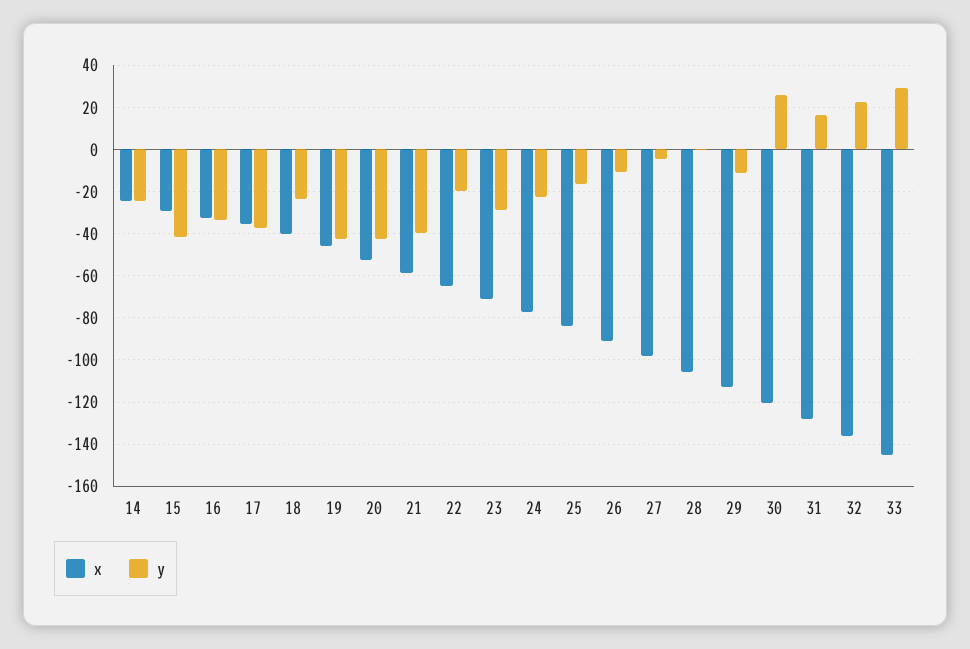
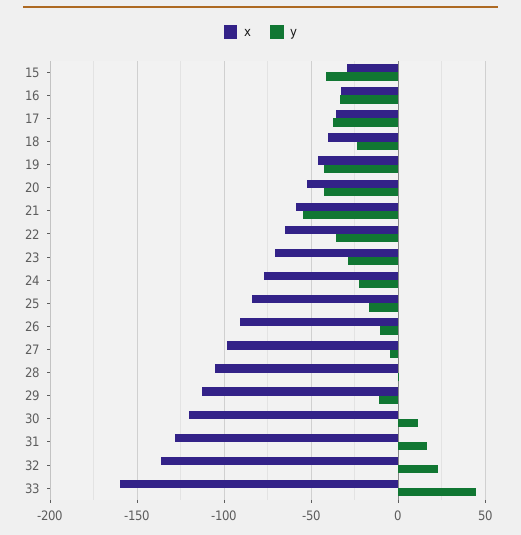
x, 14: -25 -> none
y, 14: -25 -> none
y, 21: -40 -> -55
y, 22: -20 -> -35
y, 30: 25 -> 10
x, 33: -145 -> -160
y, 33: 30 -> 45

